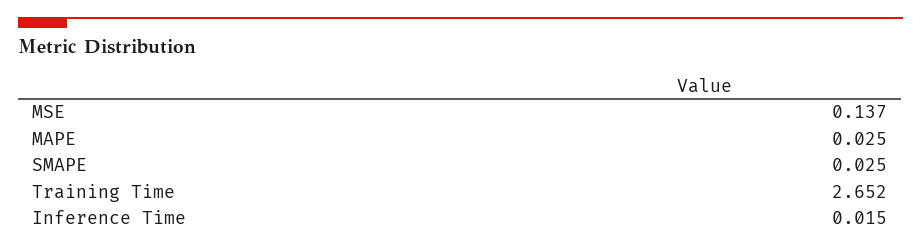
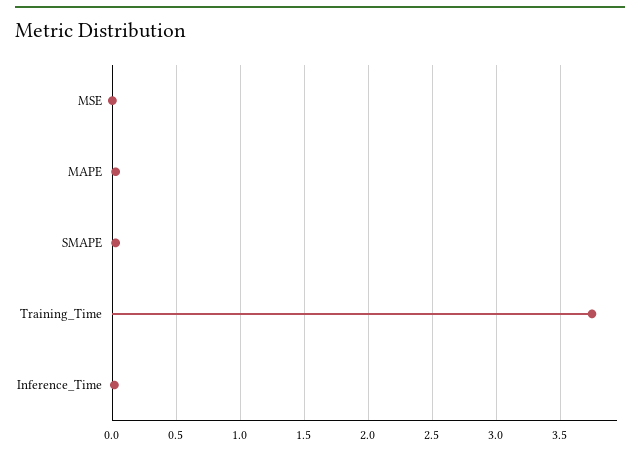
MSE: 0.137 -> 0
Training Time: 2.652 -> 3.75

